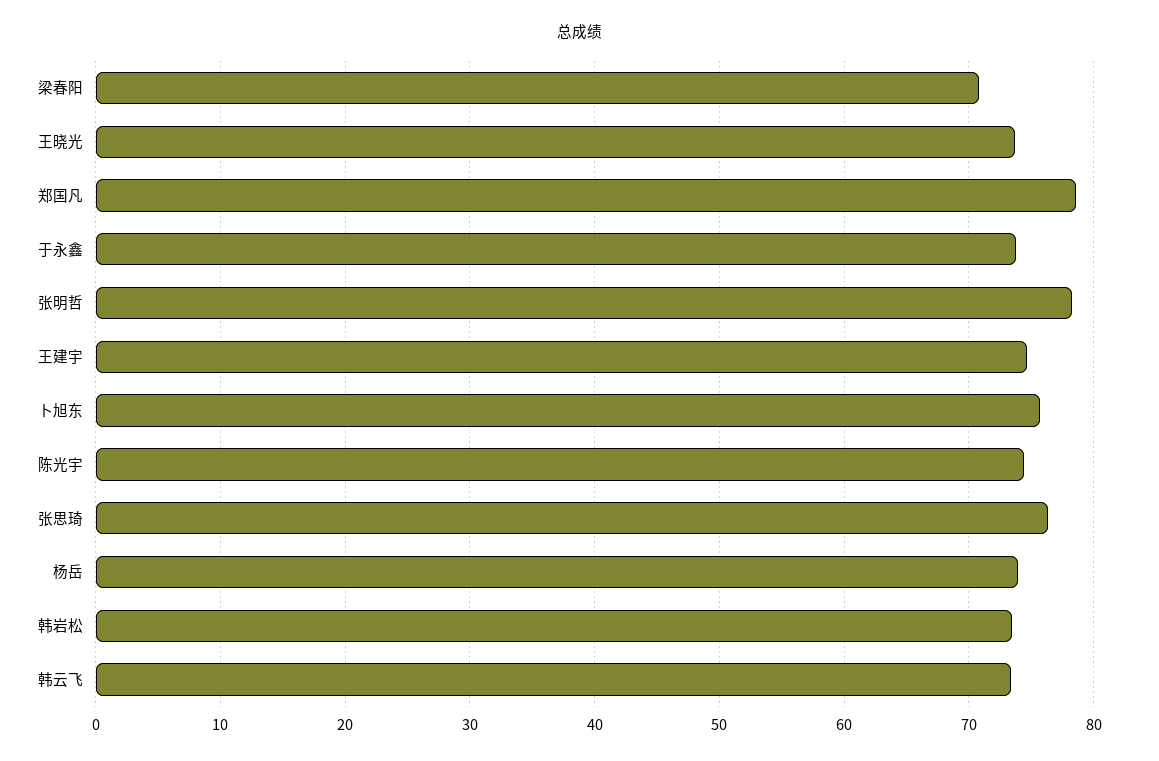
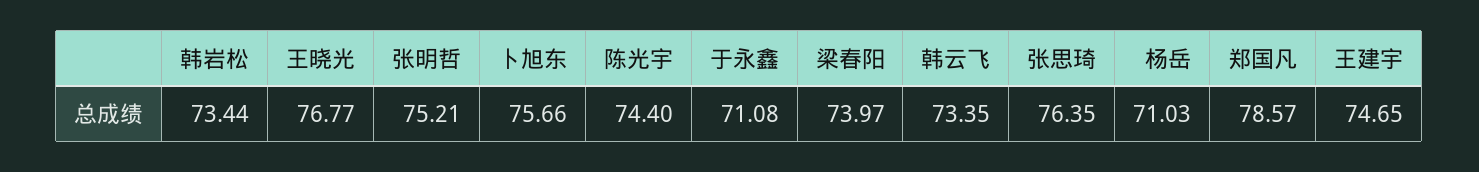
梁春阳: 71 -> 73.97
王晓光: 74 -> 76.77
于永鑫: 74 -> 71.08
张明哲: 78 -> 75.21
杨岳: 74 -> 71.03

